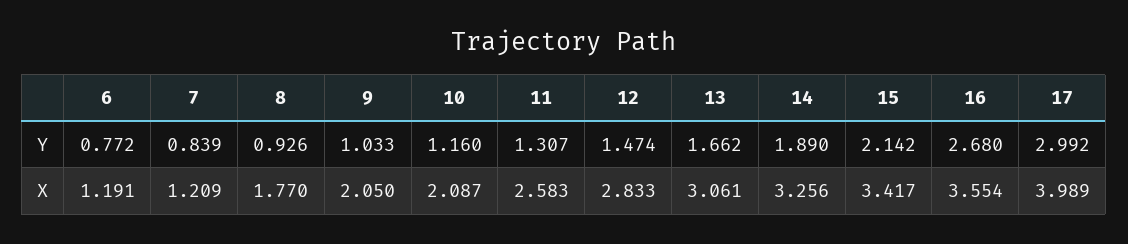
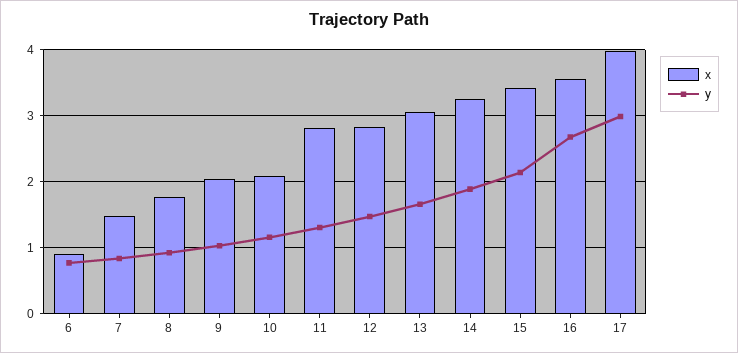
X, 6: 1.191 -> 0.9
X, 7: 1.209 -> 1.5
X, 11: 2.583 -> 2.8

